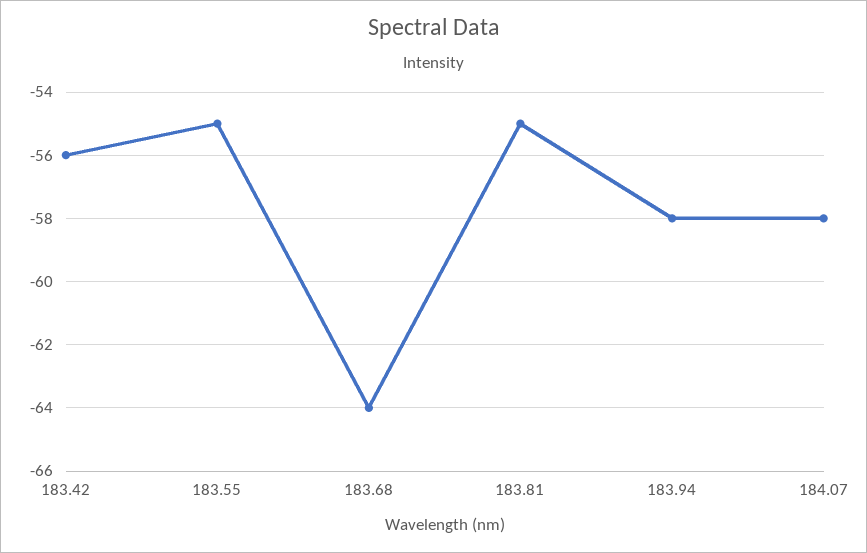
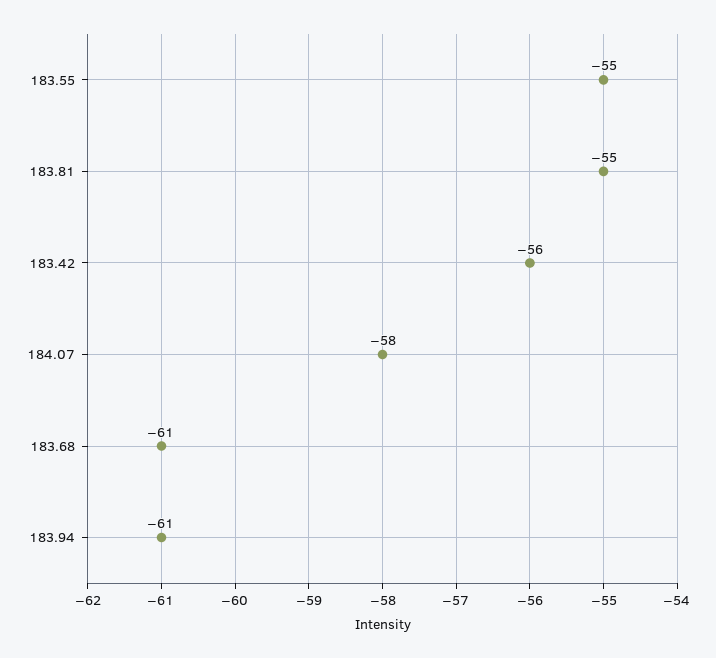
183.68: -64 -> -61
183.94: -58 -> -61

